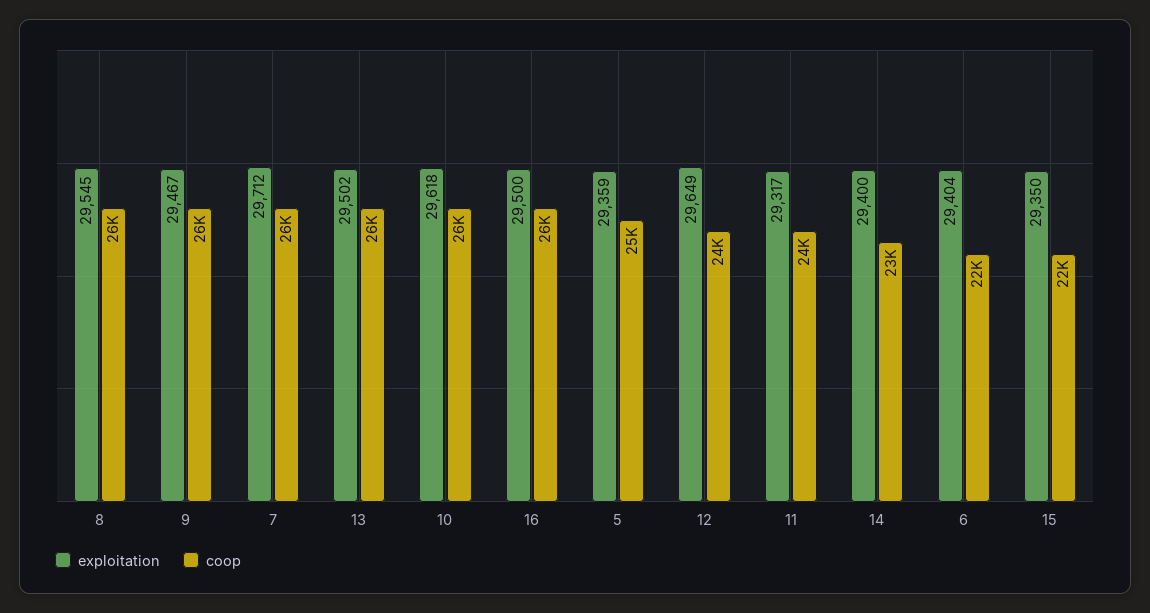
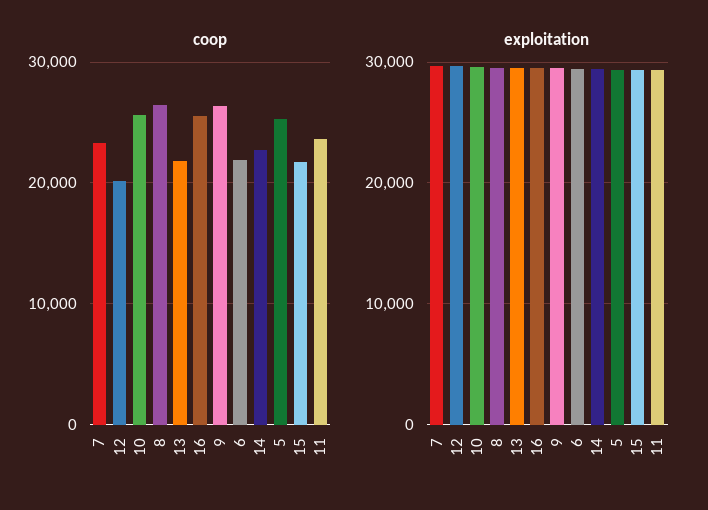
coop, 7: 26000 -> 23000
coop, 13: 26000 -> 22000
coop, 12: 24000 -> 20000

